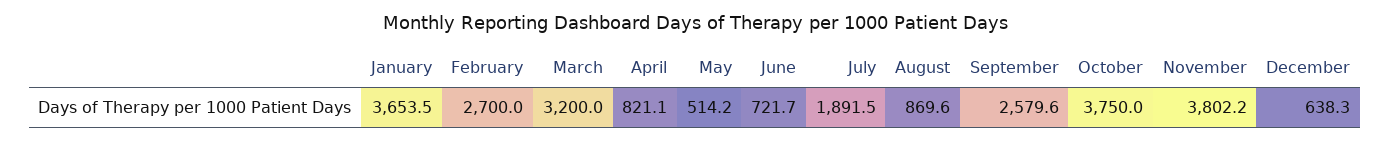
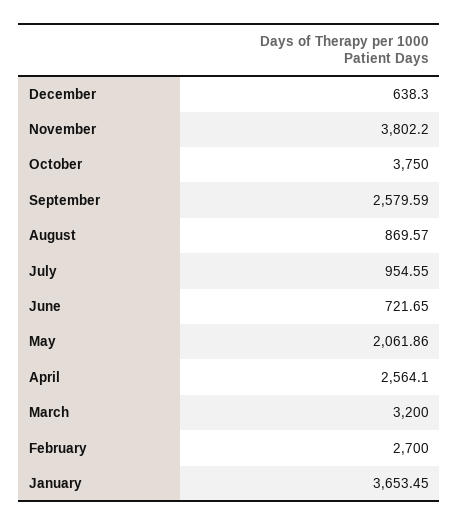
April: 821.1 -> 2564.1
May: 514.2 -> 2061.86
July: 1891.5 -> 954.55

